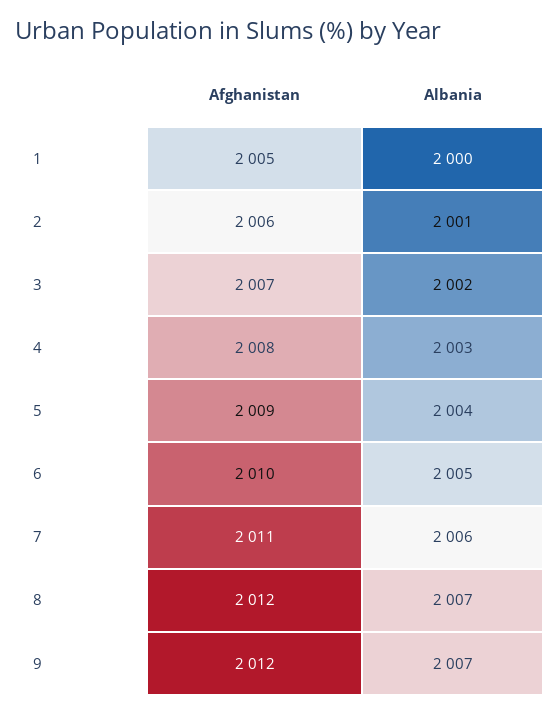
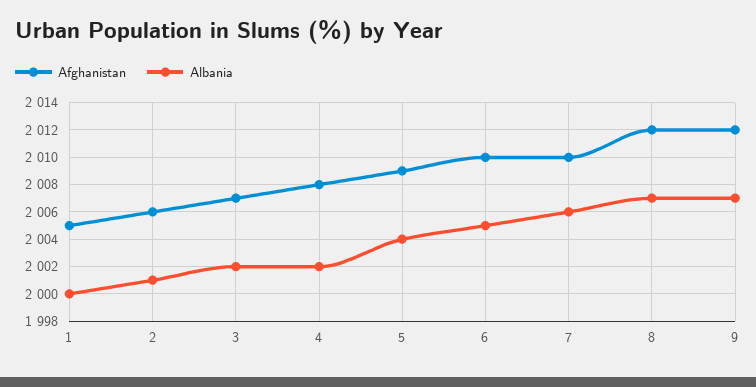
Albania, 4: 2003 -> 2002
Afghanistan, 7: 2011 -> 2010

